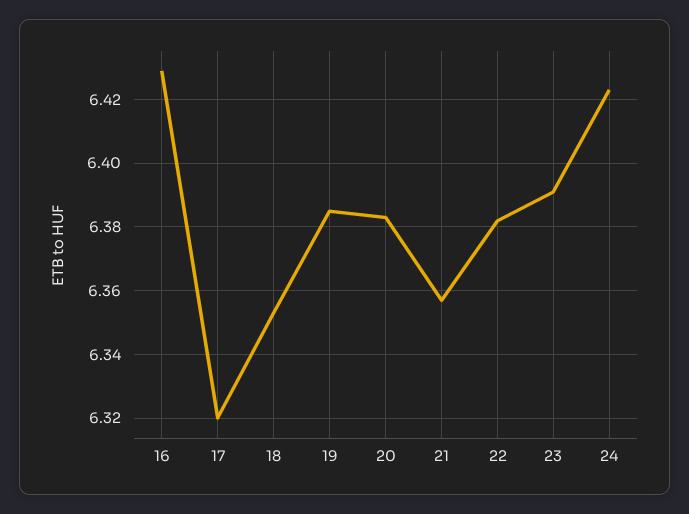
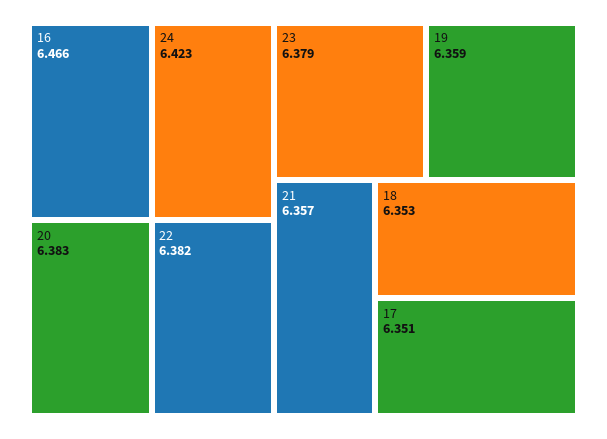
16: 6.43 -> 6.466
17: 6.32 -> 6.351
19: 6.385 -> 6.359
23: 6.39 -> 6.379

